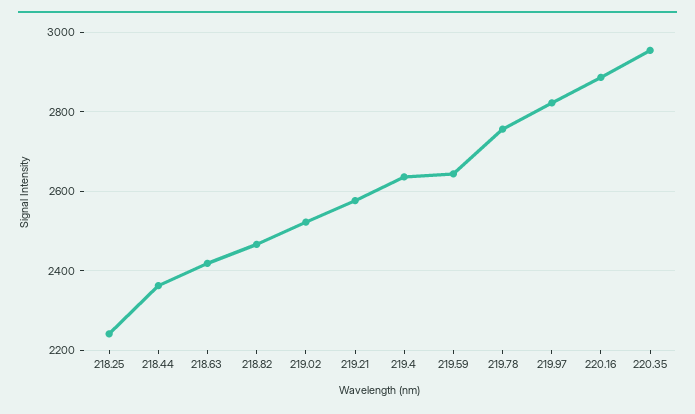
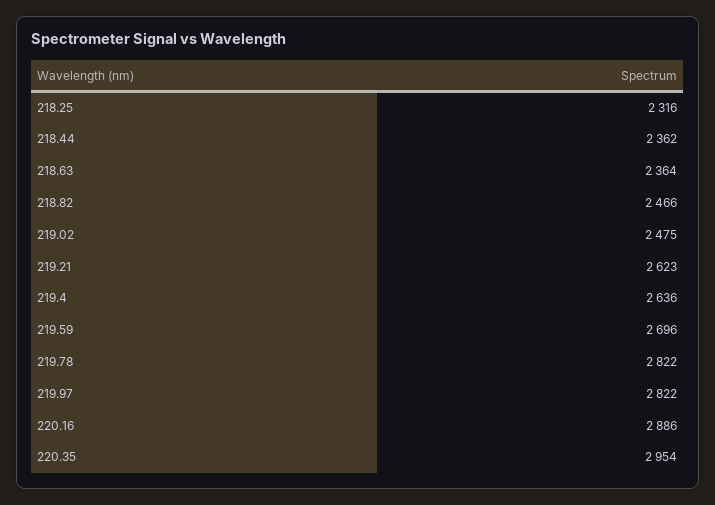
218.25: 2240 -> 2316
218.63: 2420 -> 2364
219.02: 2520 -> 2475
219.21: 2580 -> 2623
219.59: 2640 -> 2696
219.78: 2760 -> 2822

